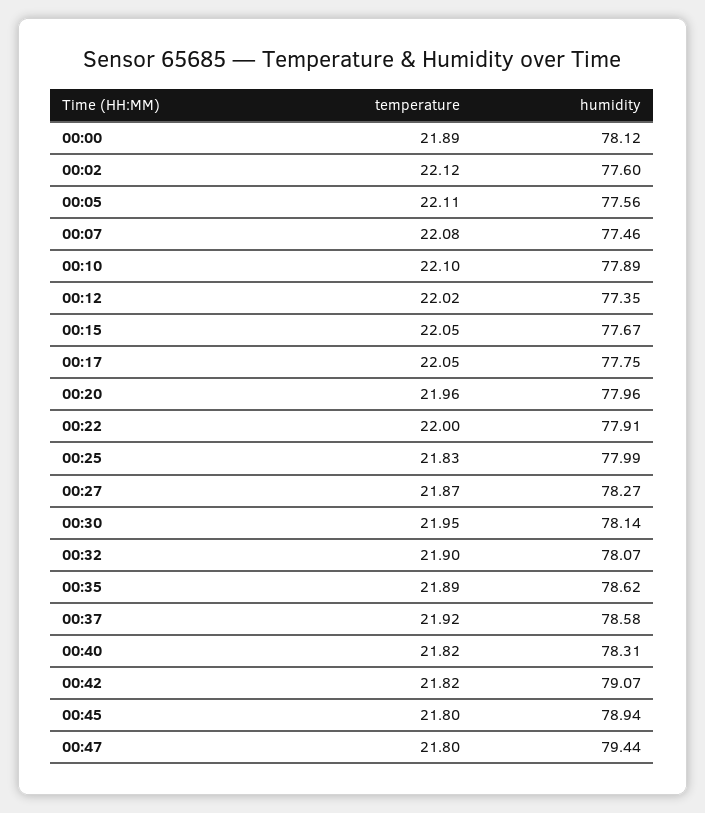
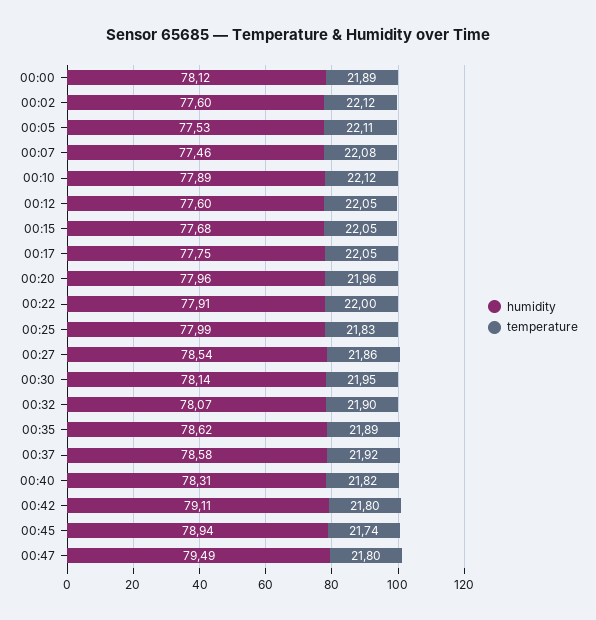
humidity, 00:05: 77.56 -> 77.53
temperature, 00:10: 22.1 -> 22.12
temperature, 00:12: 22.02 -> 22.05
humidity, 00:12: 77.35 -> 77.6
humidity, 00:15: 77.67 -> 77.68
temperature, 00:27: 21.87 -> 21.86
humidity, 00:27: 78.27 -> 78.54
temperature, 00:42: 21.82 -> 21.8
humidity, 00:42: 79.07 -> 79.11
temperature, 00:45: 21.8 -> 21.74
humidity, 00:47: 79.44 -> 79.49

